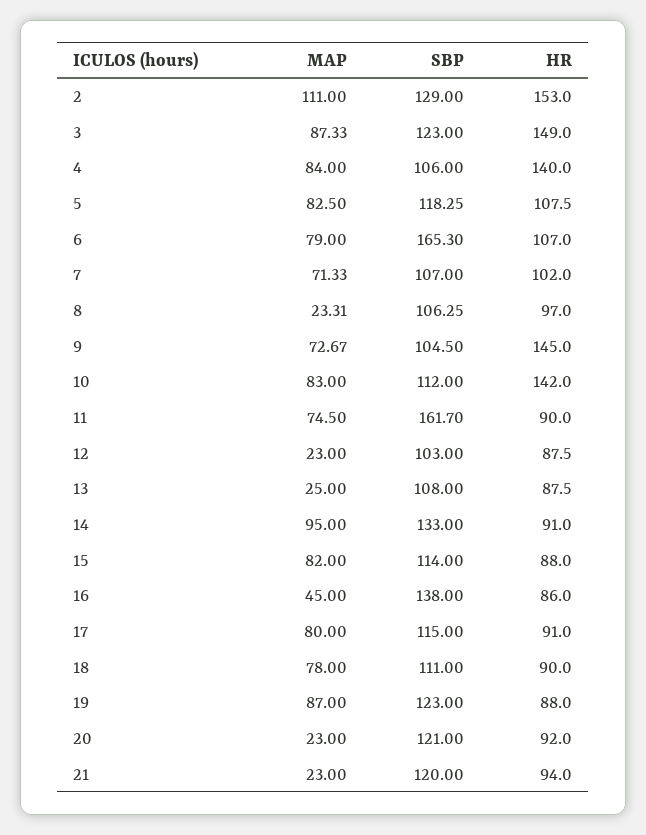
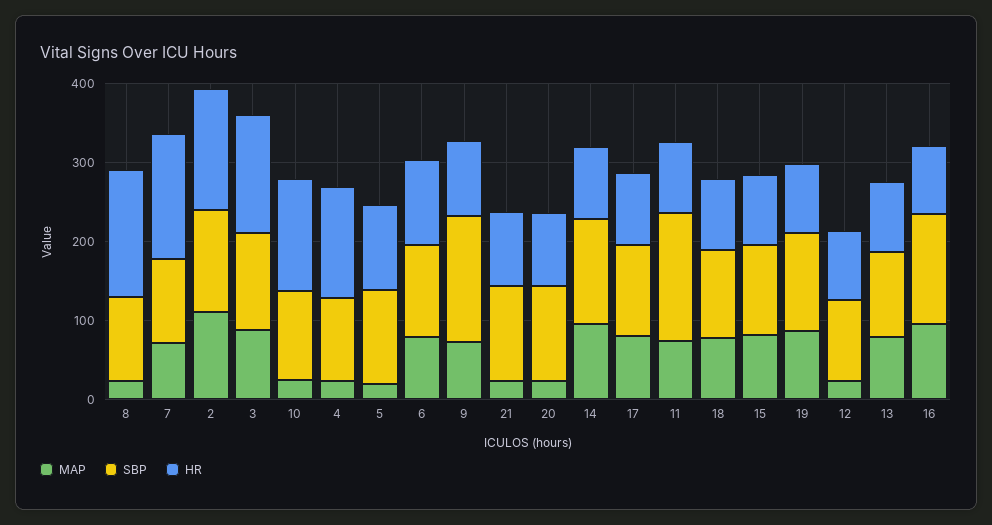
MAP, 4: 84 -> 20
MAP, 5: 82.5 -> 20
SBP, 6: 165.3 -> 120
HR, 7: 102 -> 160
HR, 8: 97 -> 160
SBP, 9: 104.5 -> 160
HR, 9: 145 -> 100
MAP, 10: 83 -> 20
MAP, 13: 25 -> 80
MAP, 16: 45 -> 100

